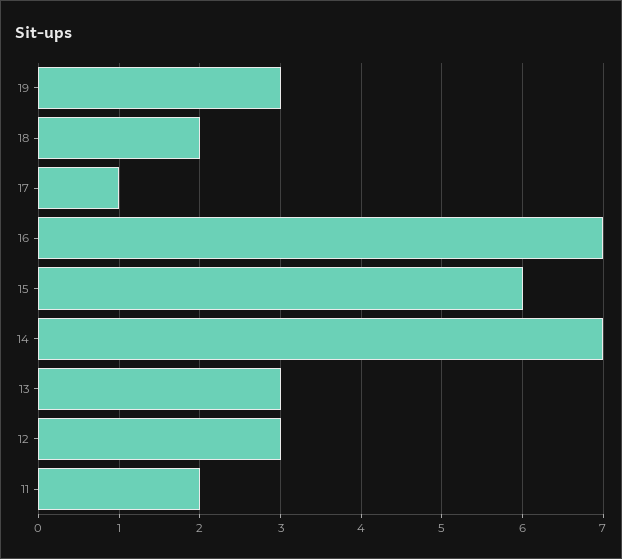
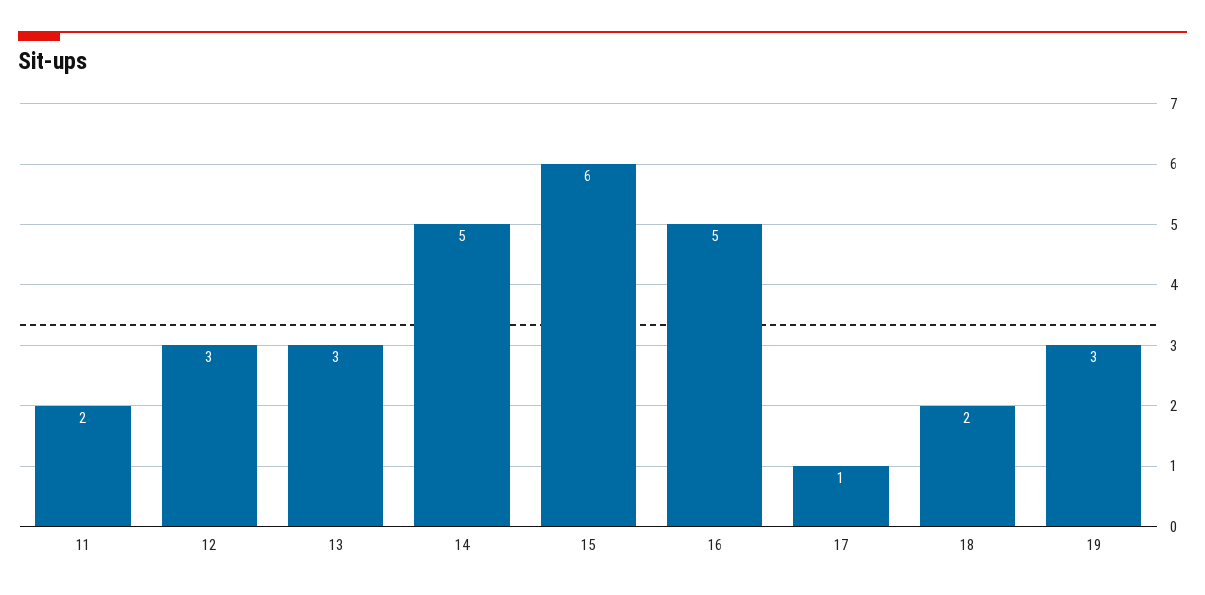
16: 7 -> 5
14: 7 -> 5

